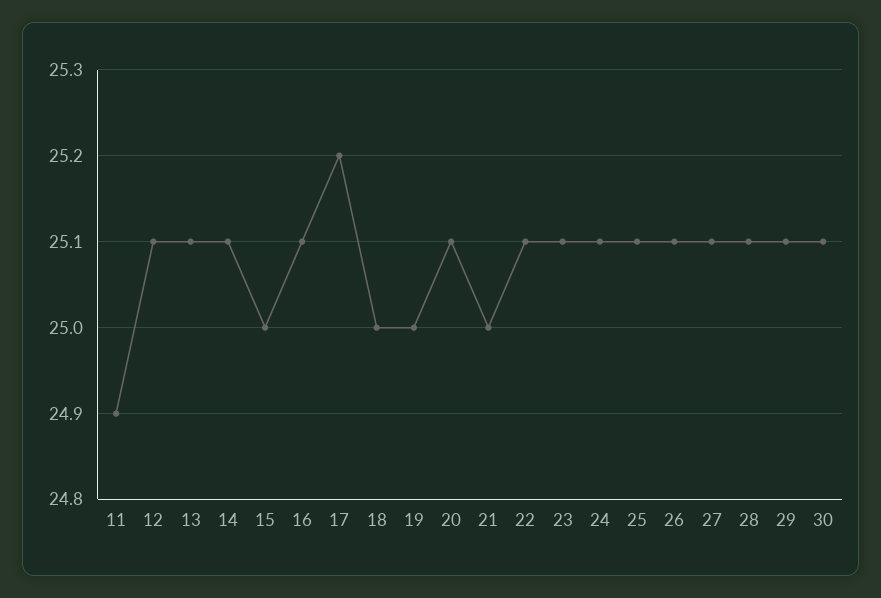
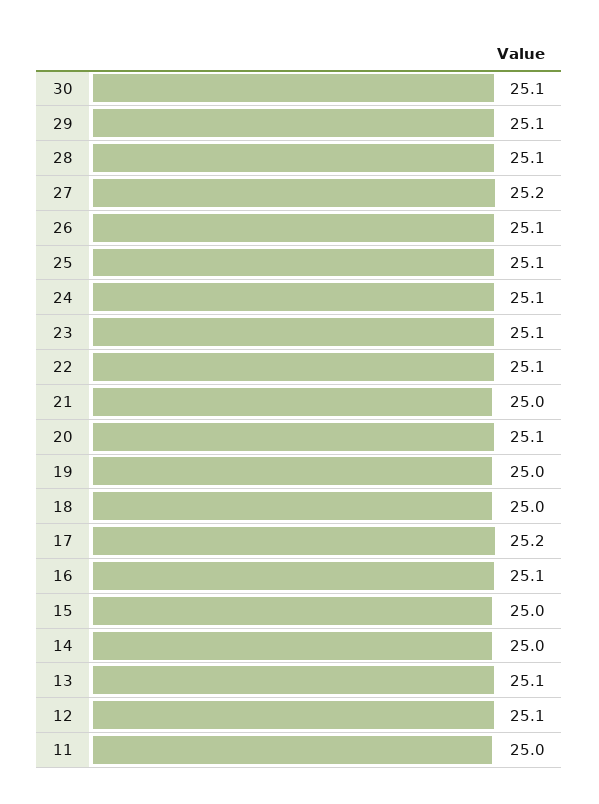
11: 24.9 -> 25
14: 25.1 -> 25
27: 25.1 -> 25.2

